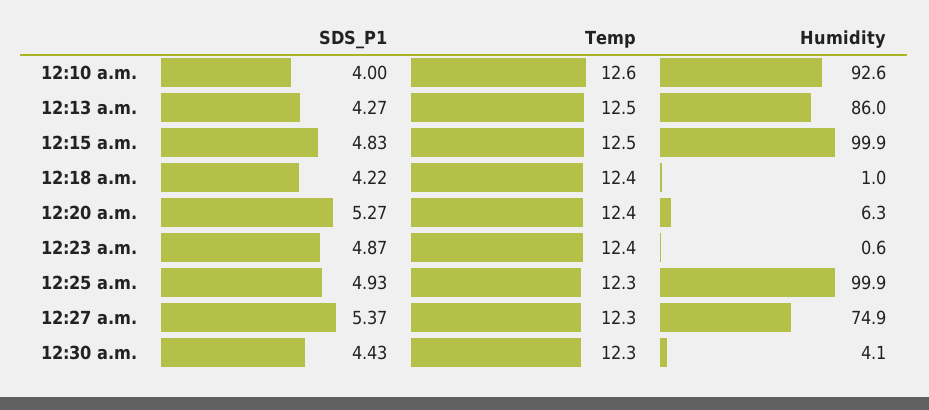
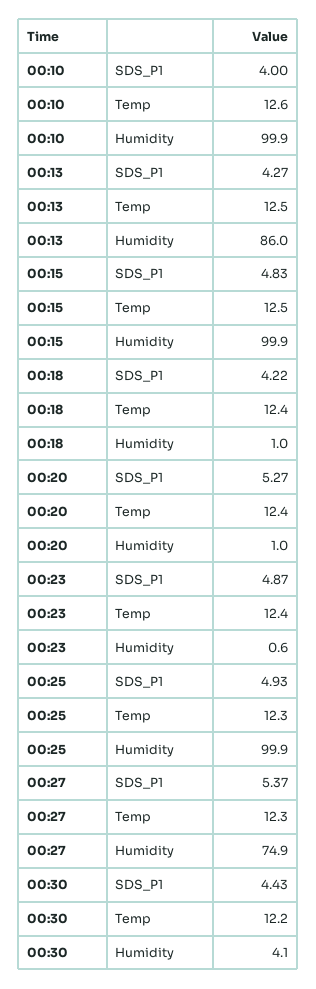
Humidity, 12:10 a.m.: 92.6 -> 99.9
Humidity, 12:20 a.m.: 6.3 -> 1
Temp, 12:30 a.m.: 12.3 -> 12.2

